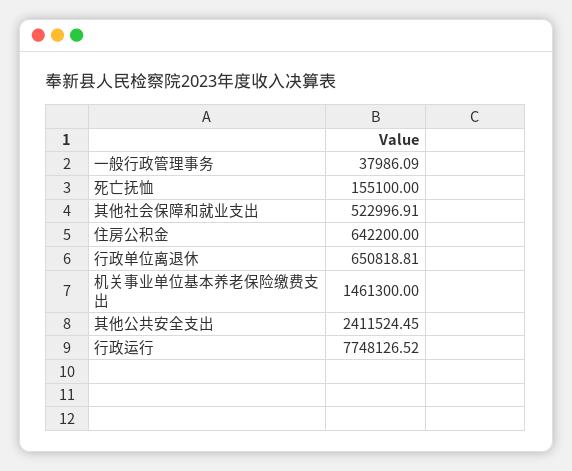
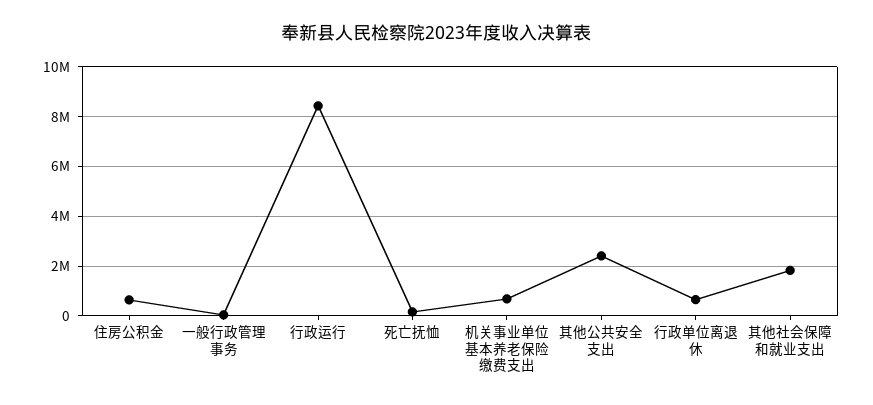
其他社会保障和就业支出: 522996.91 -> 1750000
机关事业单位基本养老保险缴费支出: 1461300 -> 750000
行政运行: 7748126.52 -> 8500000

